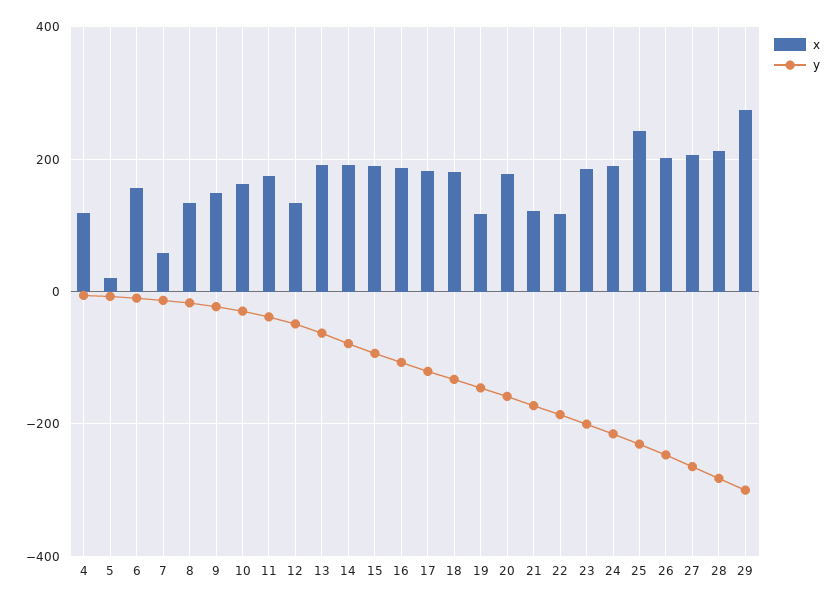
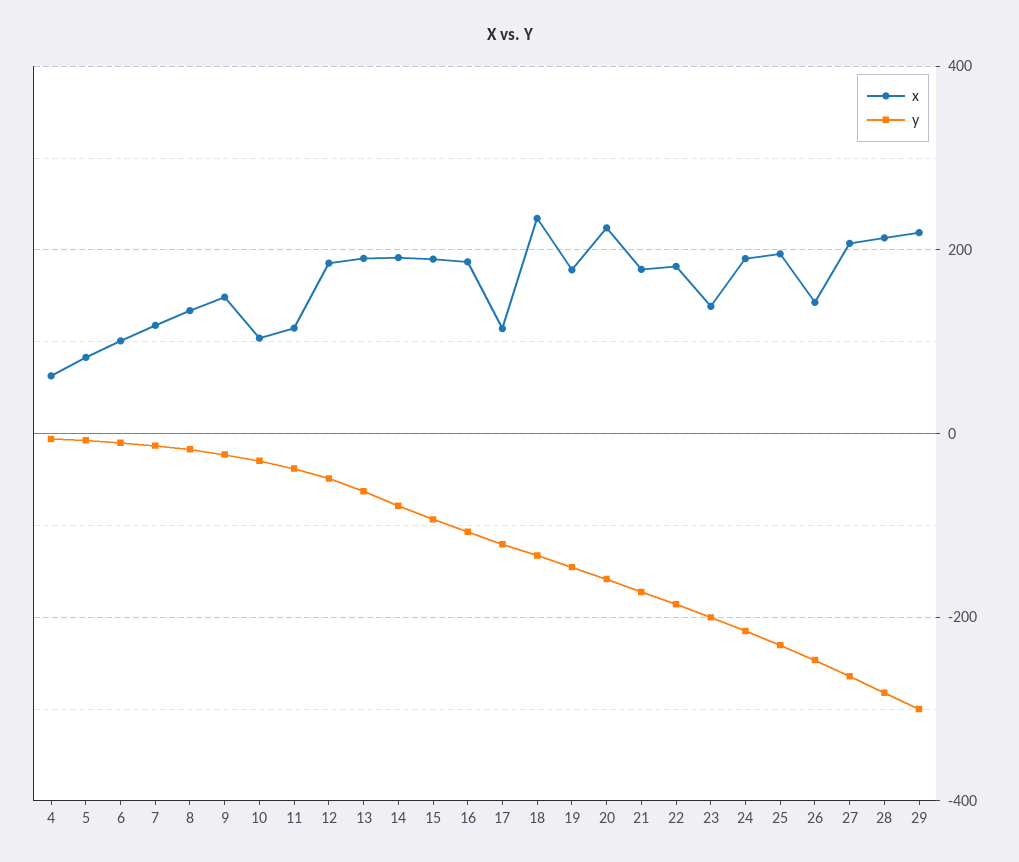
x, 4: 120 -> 60
x, 5: 20 -> 80
x, 6: 160 -> 100
x, 7: 60 -> 120
x, 10: 160 -> 100
x, 11: 180 -> 120
x, 12: 140 -> 180
x, 17: 180 -> 120
x, 18: 180 -> 240
x, 19: 120 -> 180
x, 20: 180 -> 220
x, 21: 120 -> 180
x, 22: 120 -> 180
x, 23: 180 -> 140
x, 25: 240 -> 200
x, 26: 200 -> 140
x, 29: 280 -> 220

